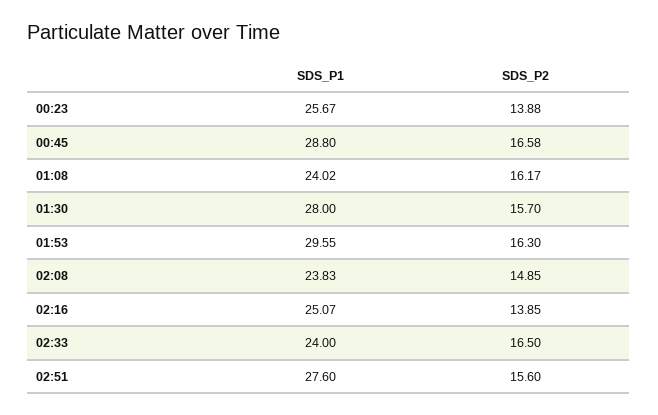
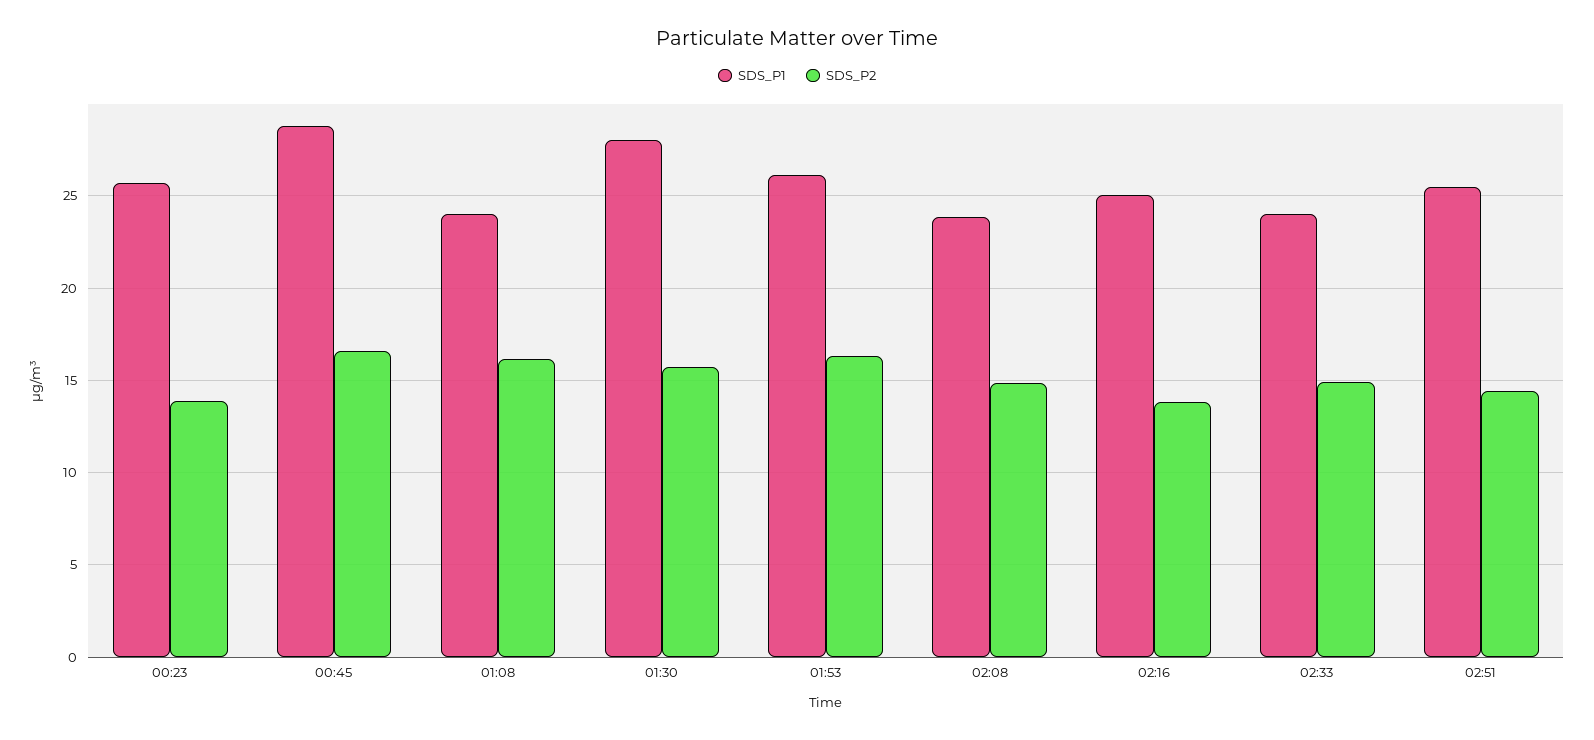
SDS_P1, 01:53: 29.55 -> 26
SDS_P2, 02:33: 16.5 -> 15
SDS_P1, 02:51: 27.6 -> 25.5
SDS_P2, 02:51: 15.6 -> 14.5

